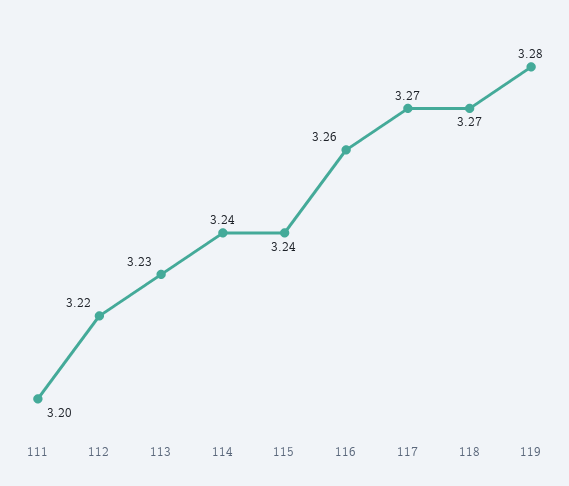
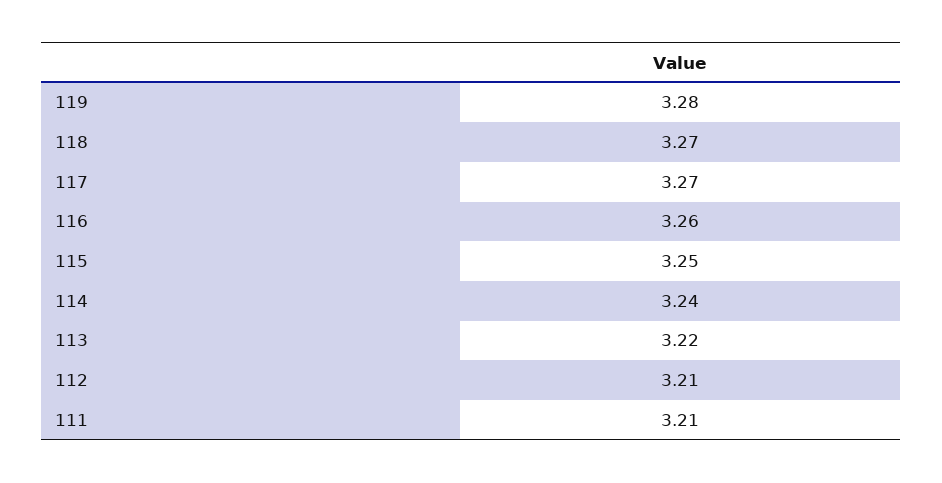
111: 3.2 -> 3.21
112: 3.22 -> 3.21
113: 3.23 -> 3.22
115: 3.24 -> 3.25

